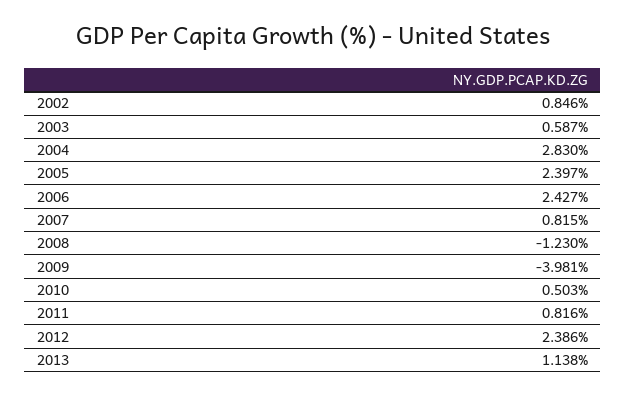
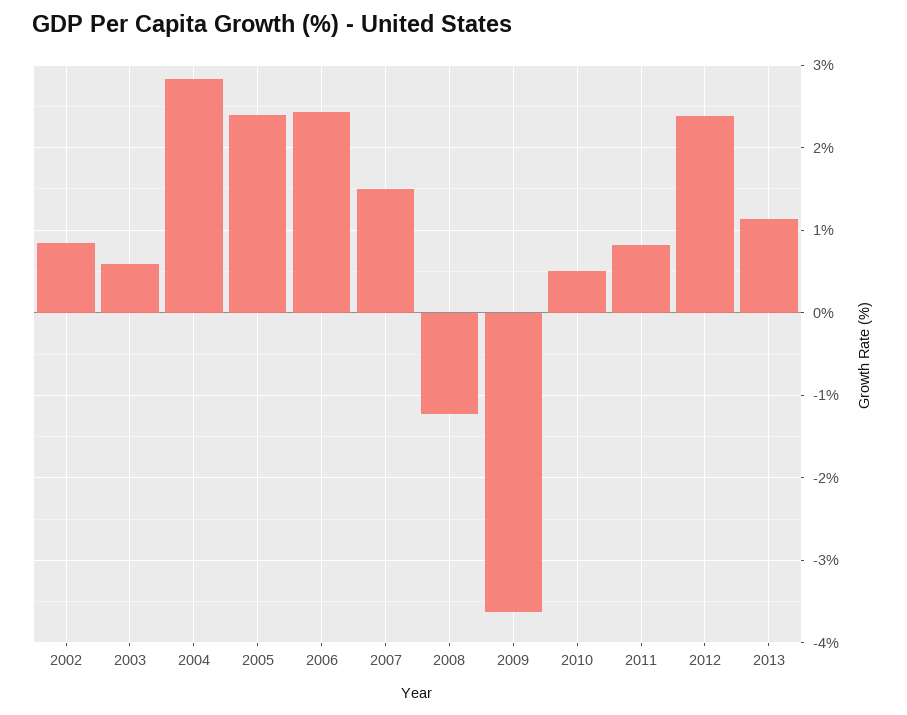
2007: 0.815 -> 1.5
2009: -3.981 -> -3.6

